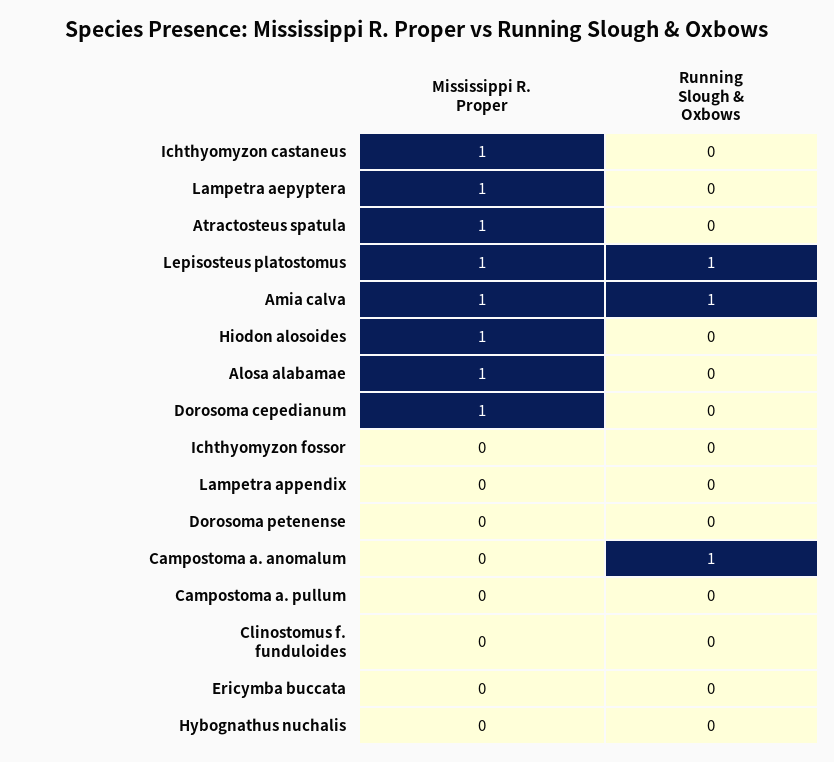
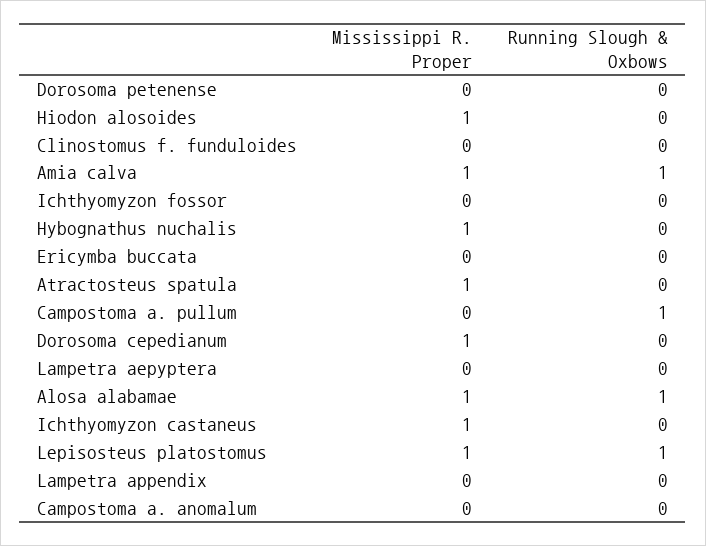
Mississippi R. Proper, Lampetra aepyptera: 1 -> 0
Running Slough & Oxbows, Alosa alabamae: 0 -> 1
Running Slough & Oxbows, Campostoma a. anomalum: 1 -> 0
Running Slough & Oxbows, Campostoma a. pullum: 0 -> 1
Mississippi R. Proper, Hybognathus nuchalis: 0 -> 1

